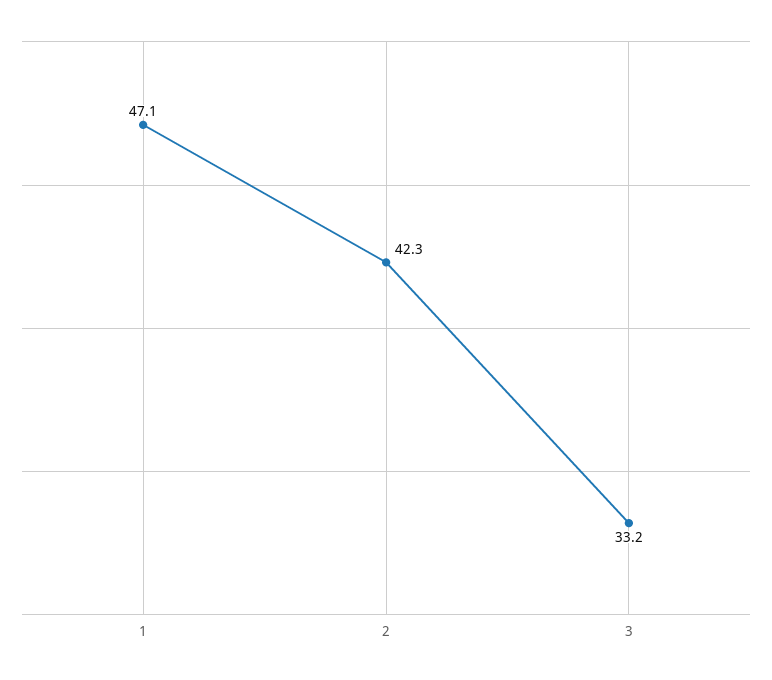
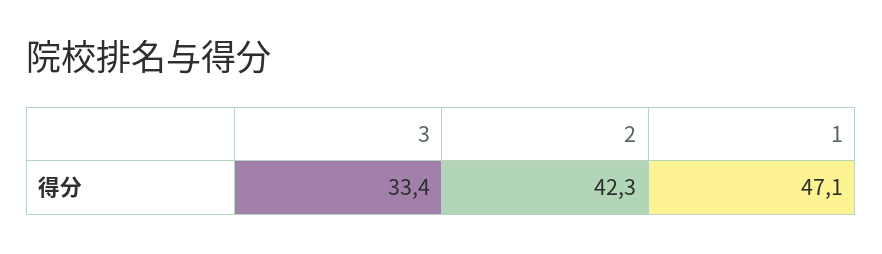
3: 33.2 -> 33.4

